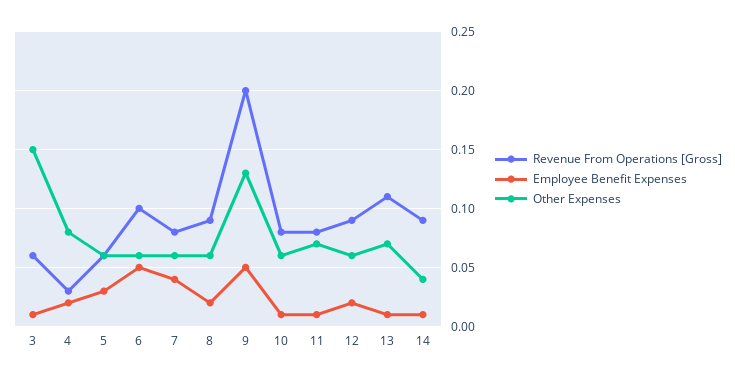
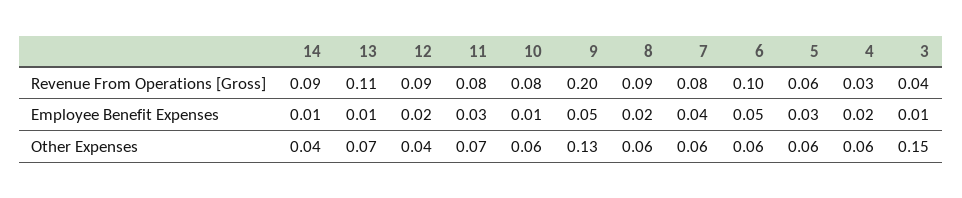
Revenue From Operations [Gross], 3: 0.06 -> 0.04
Other Expenses, 4: 0.08 -> 0.06
Employee Benefit Expenses, 11: 0.01 -> 0.03
Other Expenses, 12: 0.06 -> 0.04

